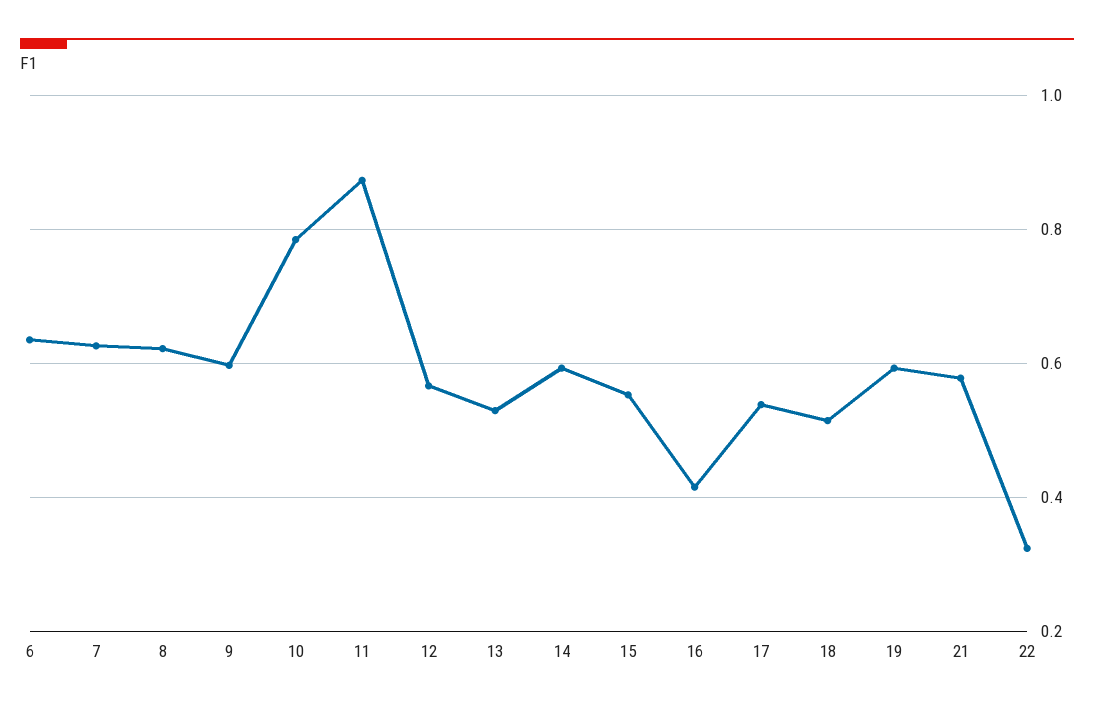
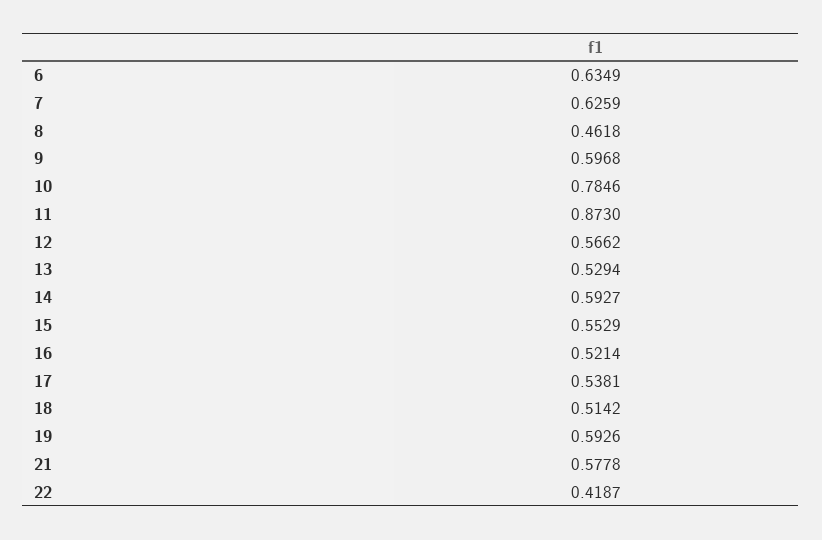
8: 0.62 -> 0.4618
16: 0.42 -> 0.5214
22: 0.32 -> 0.4187

